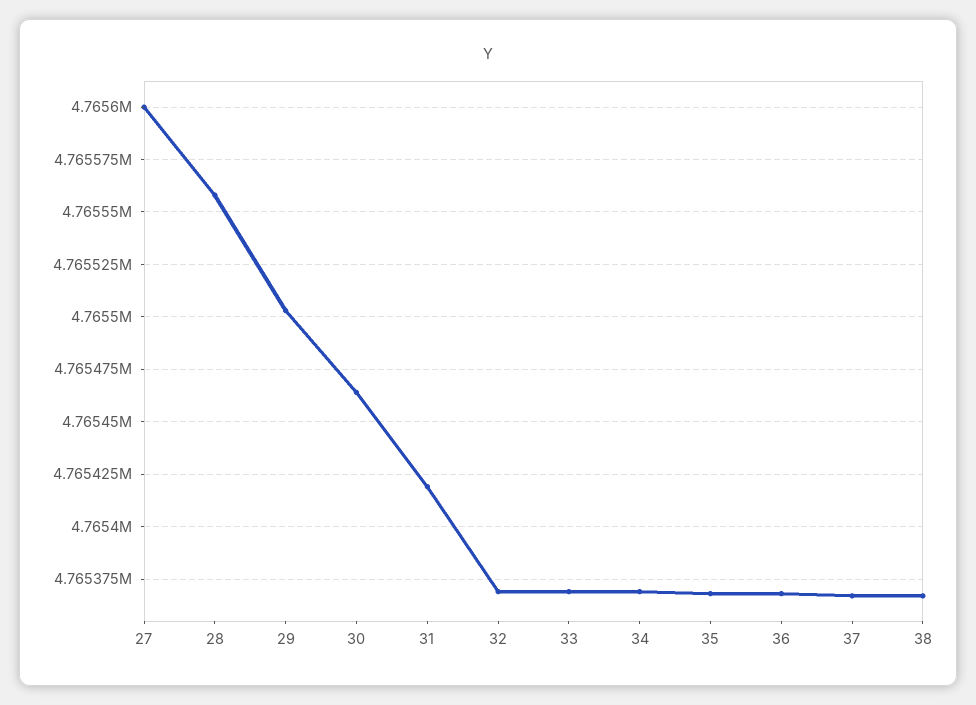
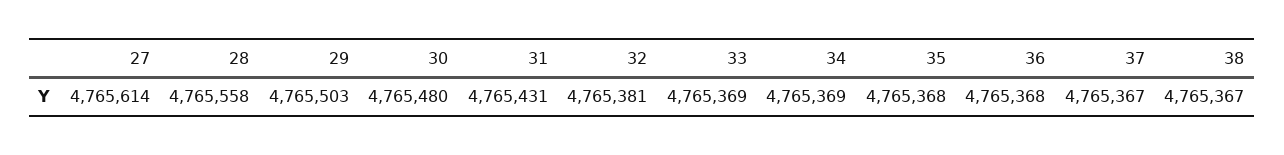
27: 4765600 -> 4765614
30: 4765465 -> 4765480
31: 4765420 -> 4765431
32: 4765370 -> 4765381

